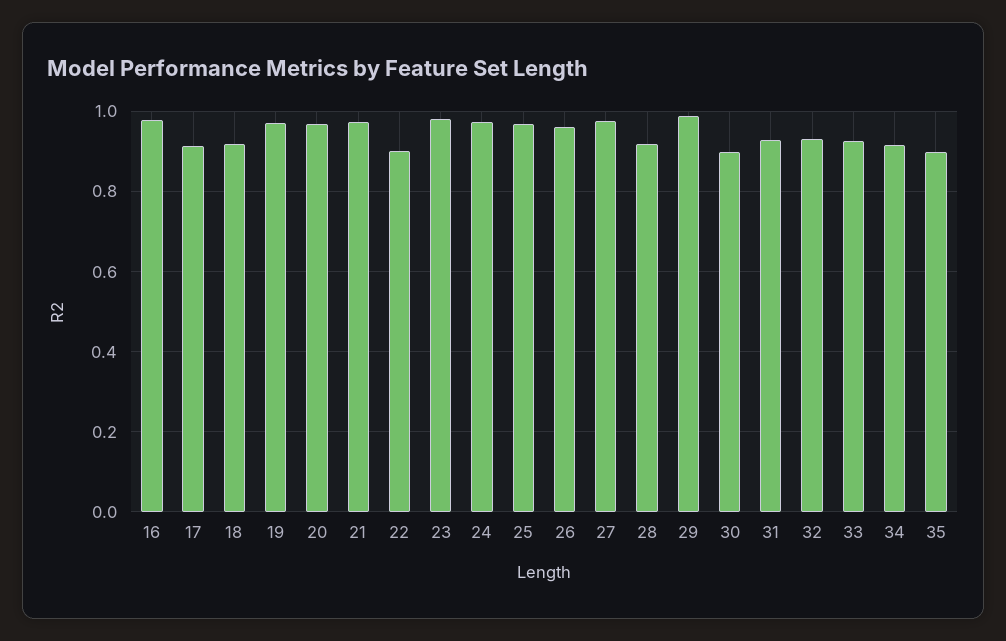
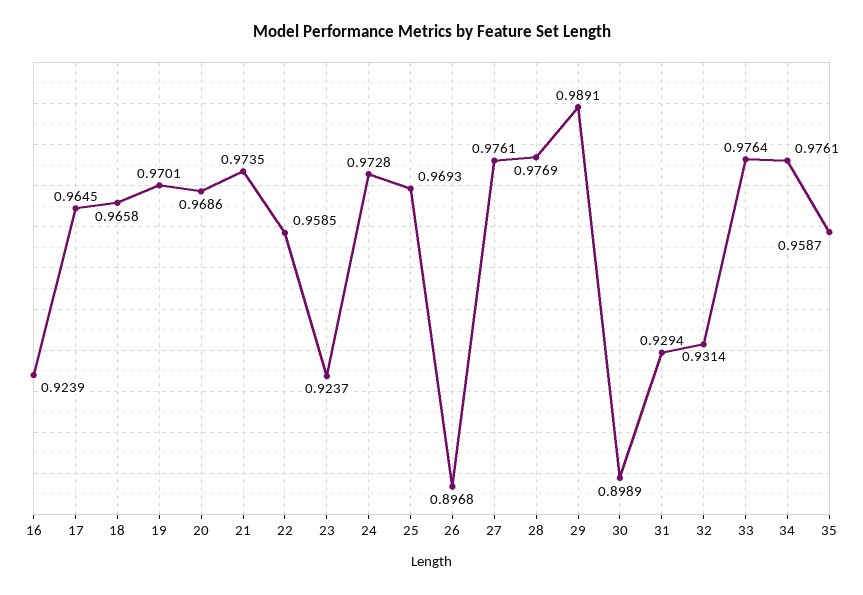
16: 0.98 -> 0.9239
17: 0.92 -> 0.9645
18: 0.92 -> 0.9658
22: 0.9 -> 0.9585
23: 0.98 -> 0.9237
26: 0.96 -> 0.8968
28: 0.92 -> 0.9769
33: 0.92 -> 0.9764
34: 0.92 -> 0.9761
35: 0.9 -> 0.9587

